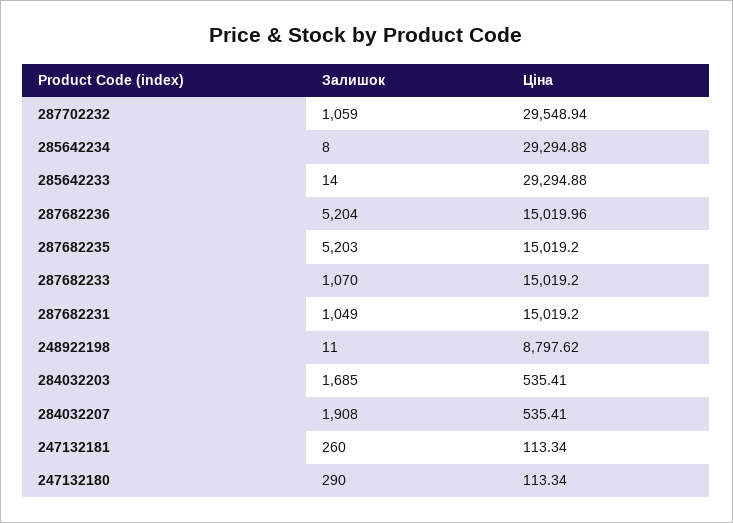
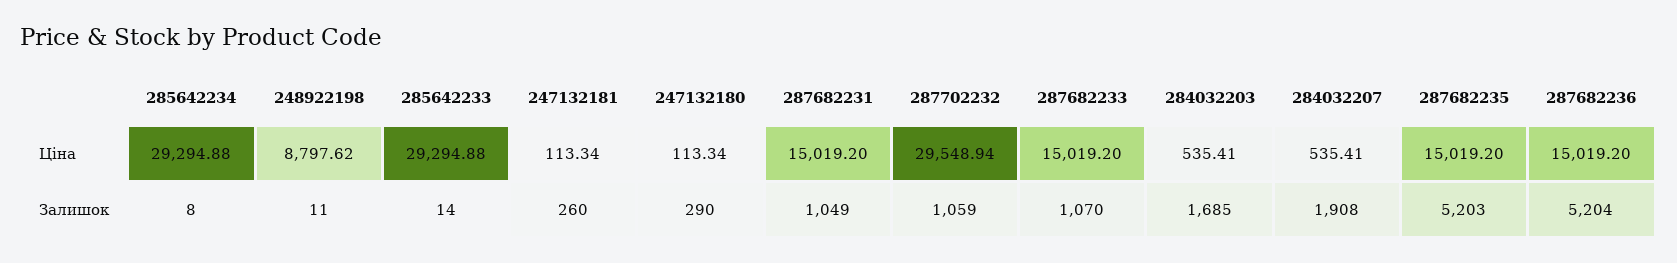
Ціна, 287682236: 15019.96 -> 15019.2

